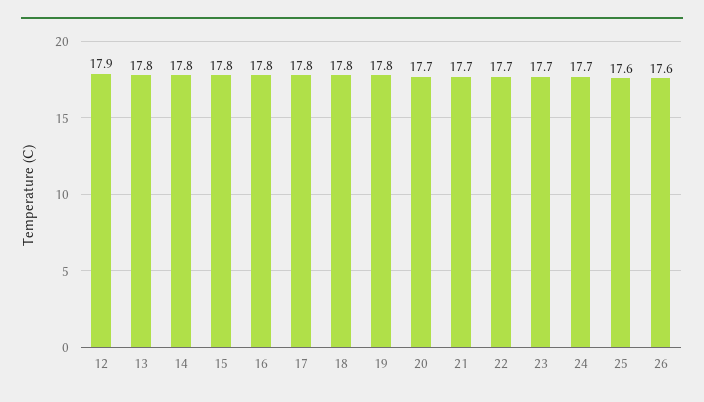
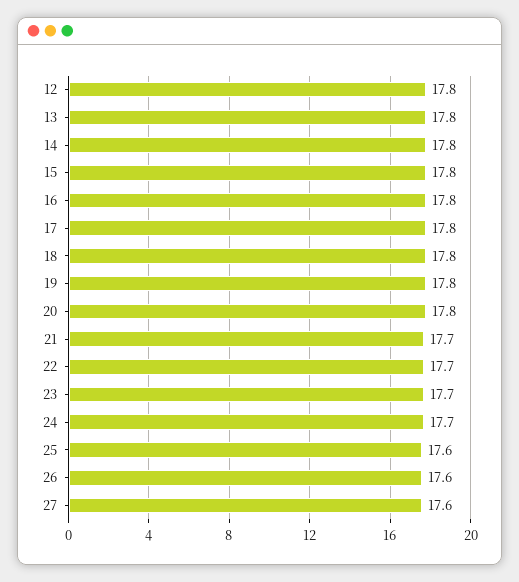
12: 17.9 -> 17.8
20: 17.7 -> 17.8
27: none -> 17.6

